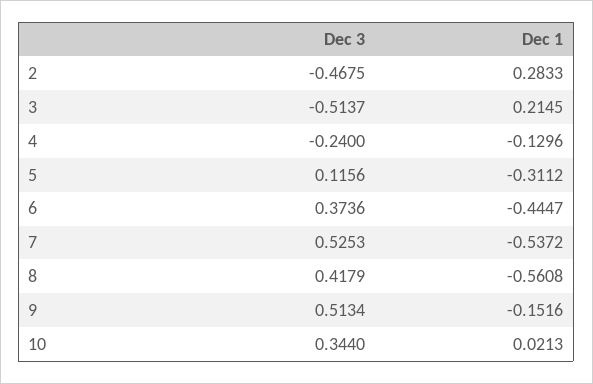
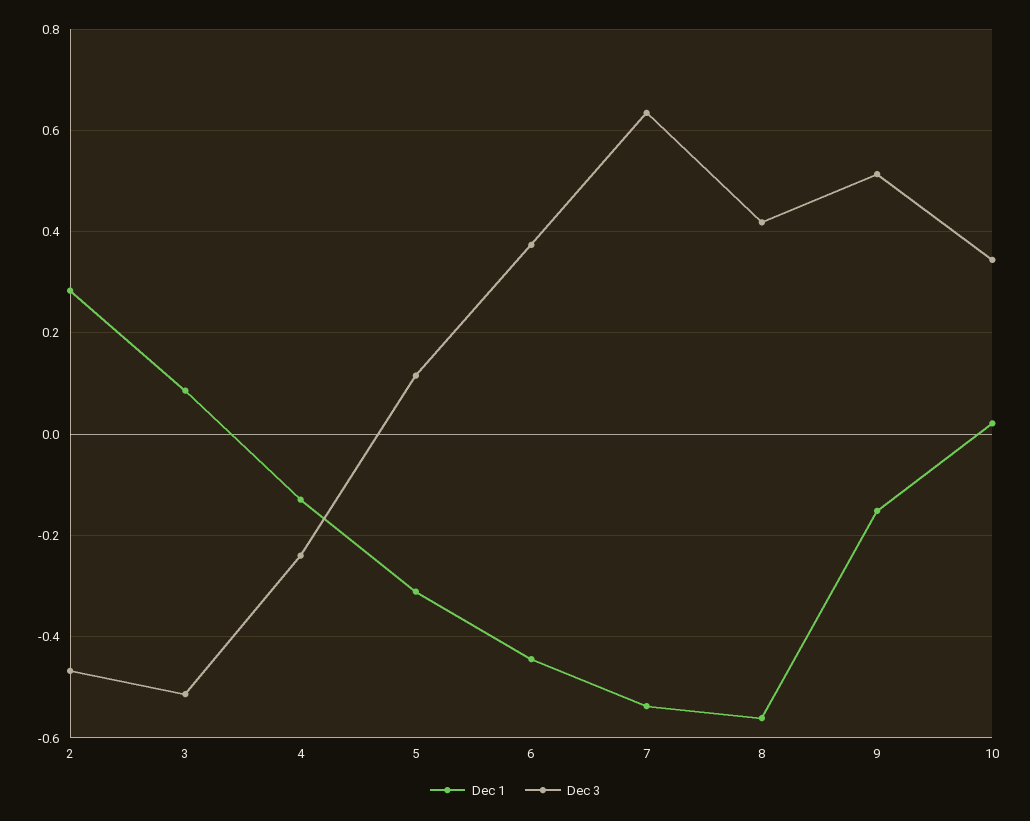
Dec 1, 3: 0.2145 -> 0.08
Dec 3, 7: 0.5253 -> 0.64

